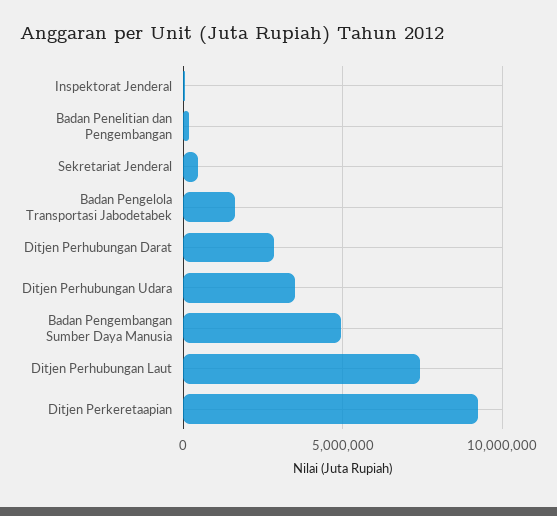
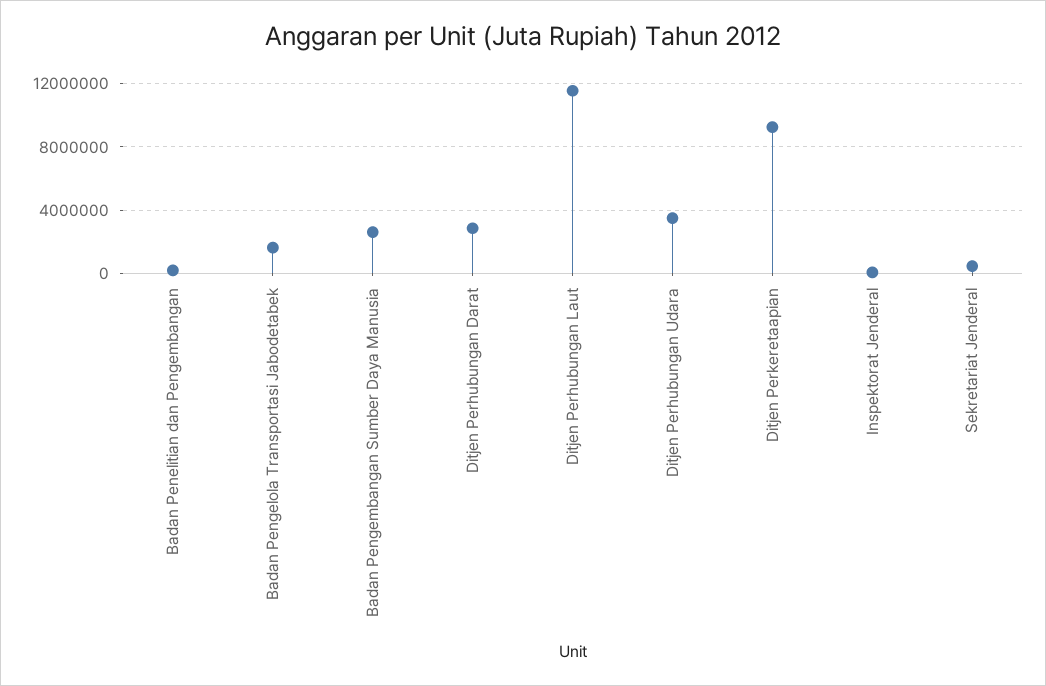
Badan Pengembangan Sumber Daya Manusia: 5000000 -> 2500000
Ditjen Perhubungan Laut: 7500000 -> 11500000

